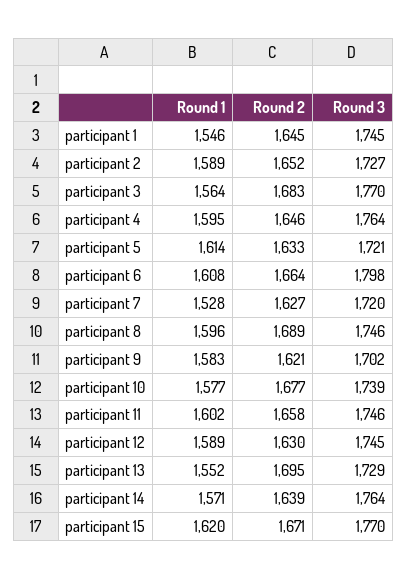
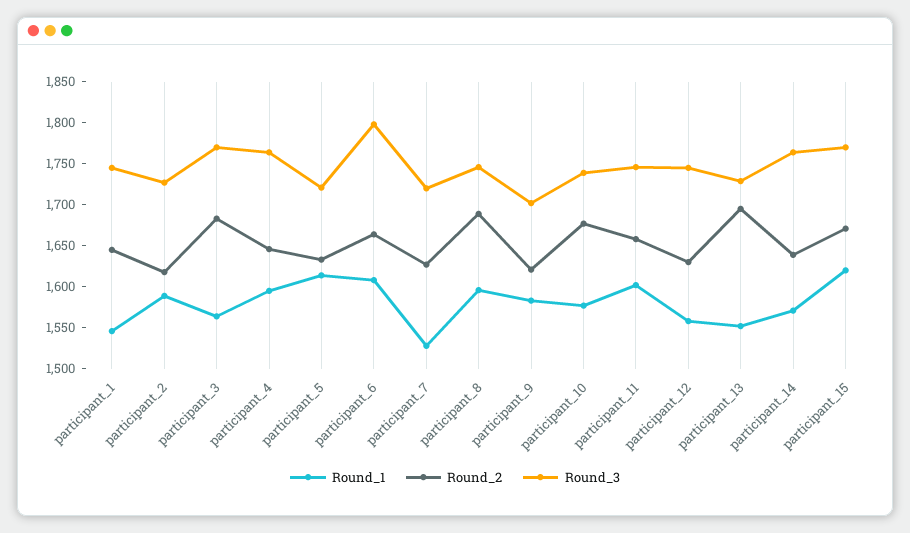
Round 2, participant 2: 1652 -> 1620
Round 1, participant 12: 1589 -> 1560

